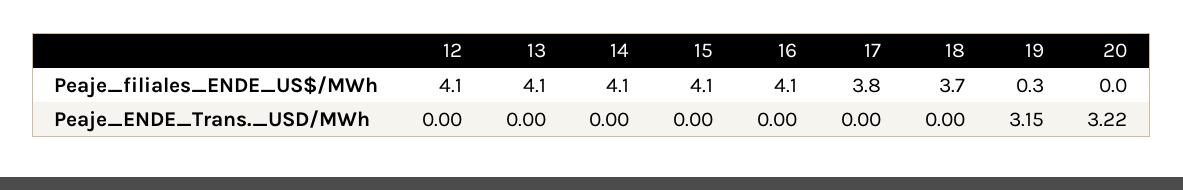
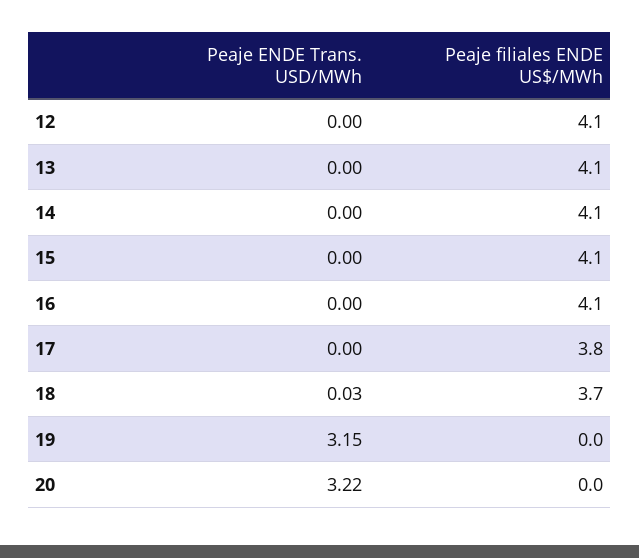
19, Peaje_filiales_ENDE_US$/MWh: 0.3 -> 0
18, Peaje_ENDE_Trans._USD/MWh: 0 -> 0.03

